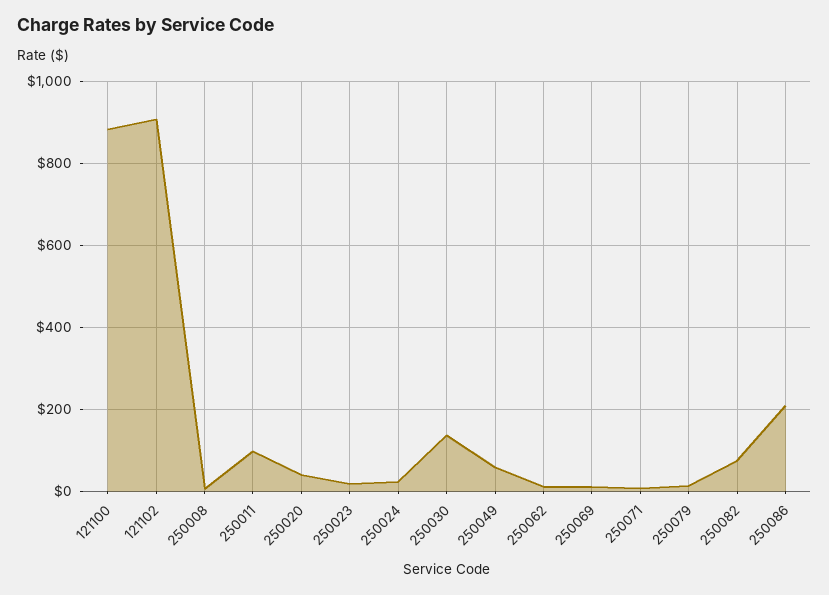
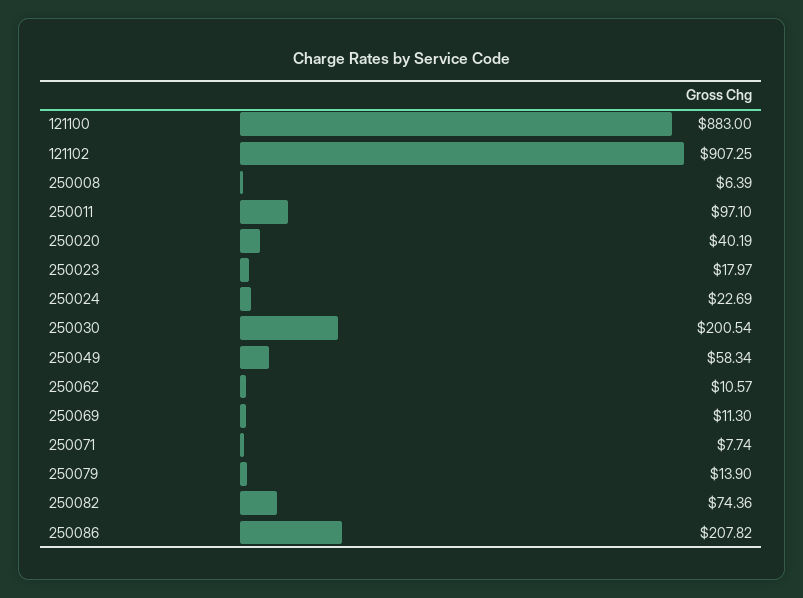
250030: 140 -> 200.54

